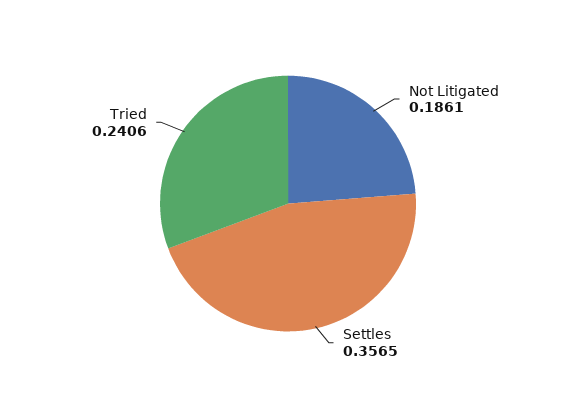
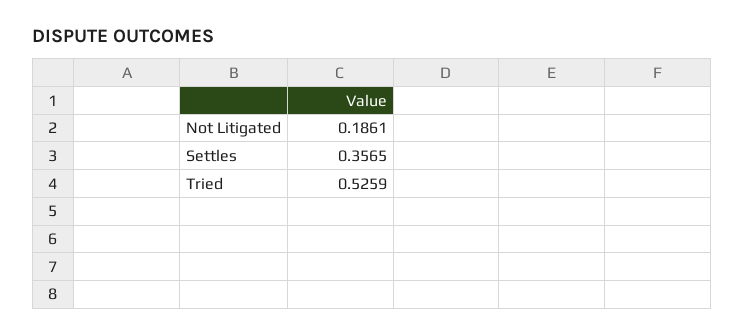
Tried: 0.2406 -> 0.5259

